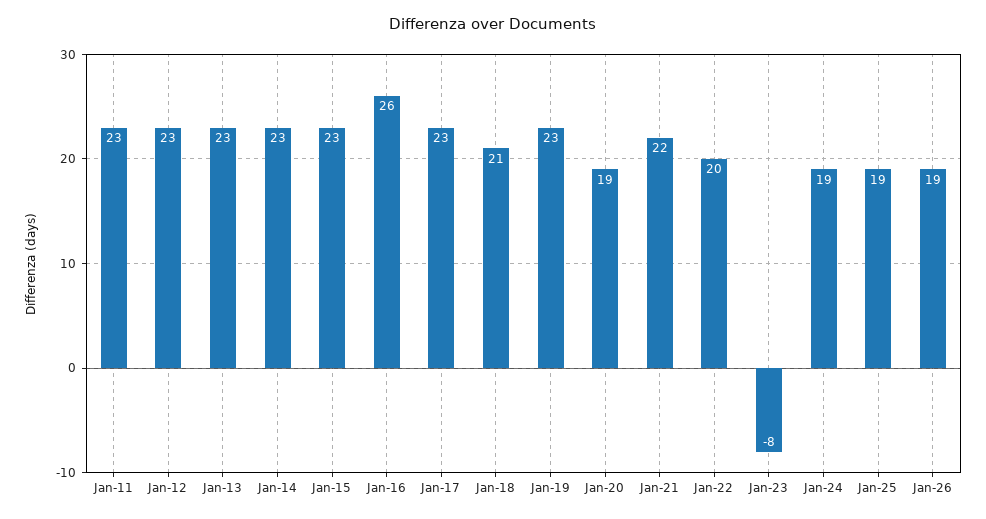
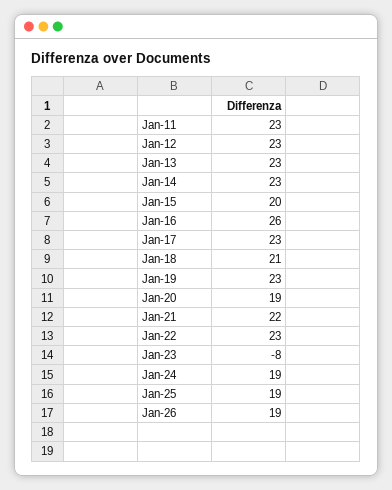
Jan-15: 23 -> 20
Jan-22: 20 -> 23

